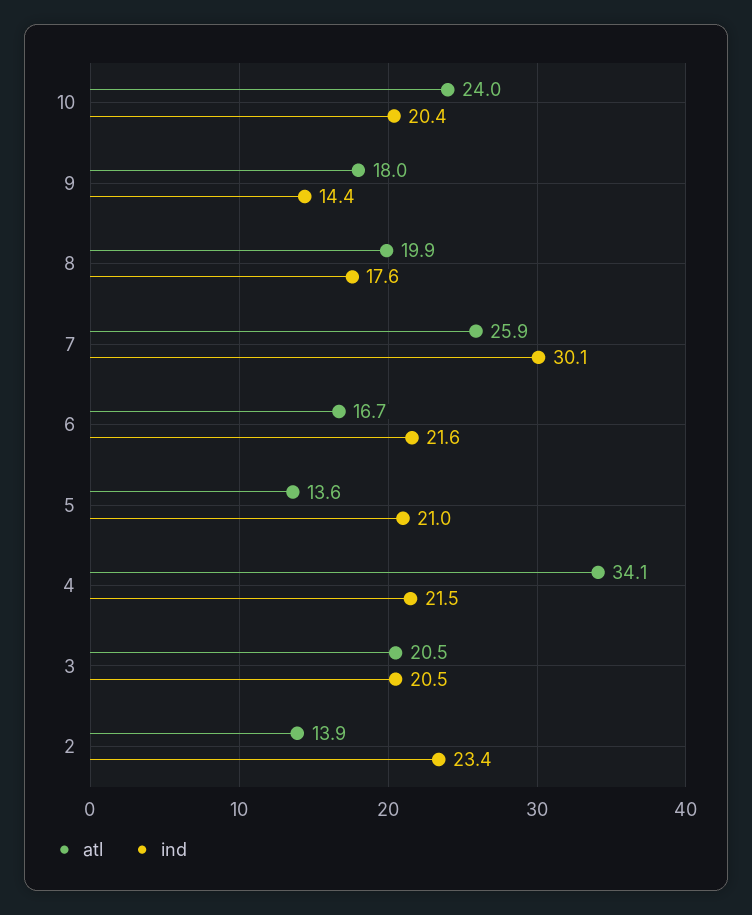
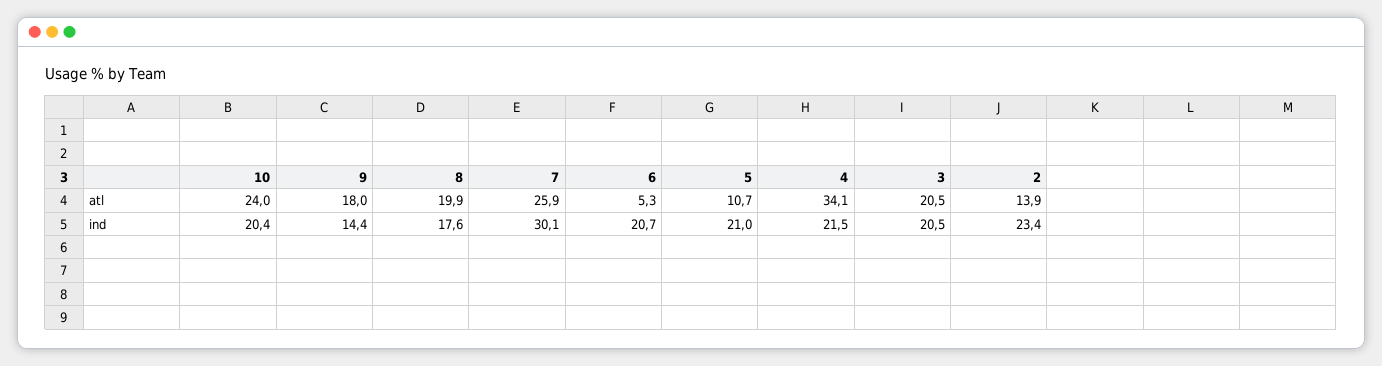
atl, 6: 16.7 -> 5.3
ind, 6: 21.6 -> 20.7
atl, 5: 13.6 -> 10.7

